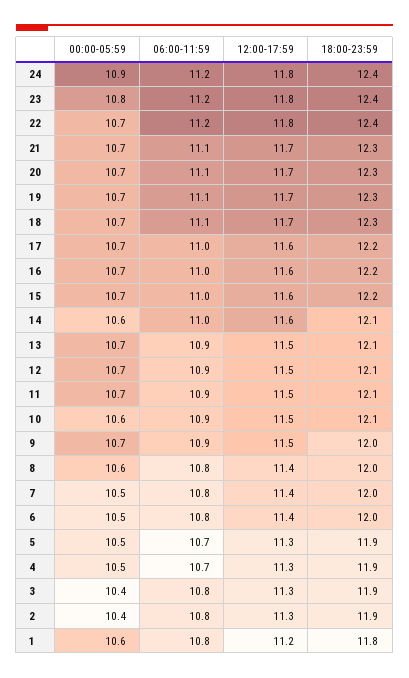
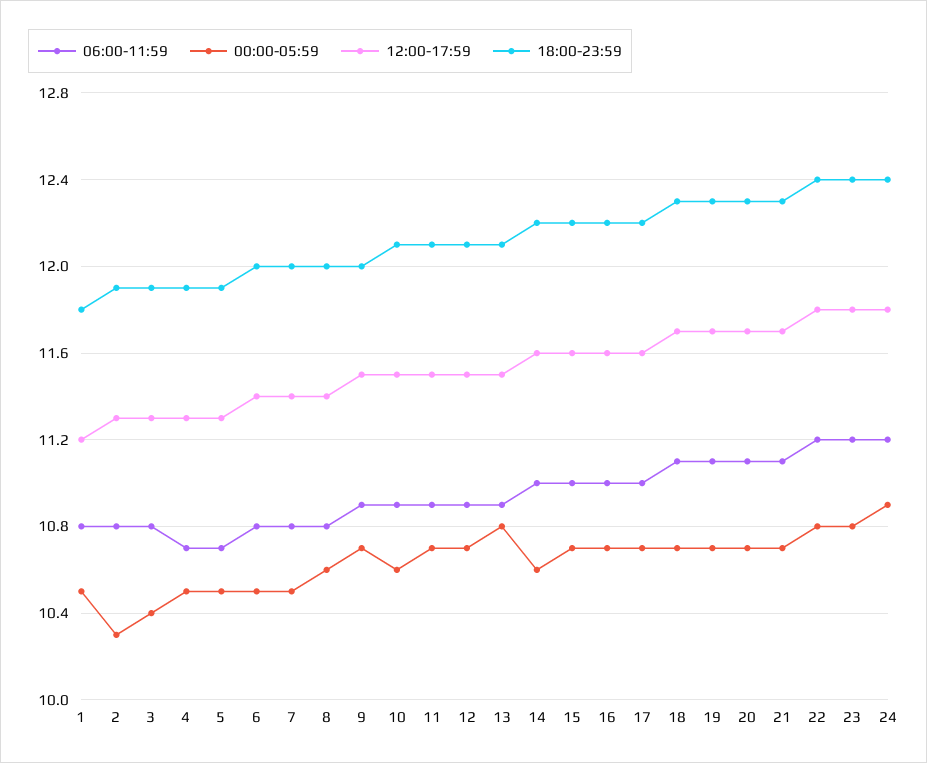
00:00-05:59, 22: 10.7 -> 10.8
18:00-23:59, 14: 12.1 -> 12.2
00:00-05:59, 13: 10.7 -> 10.8
00:00-05:59, 2: 10.4 -> 10.3
00:00-05:59, 1: 10.6 -> 10.5

